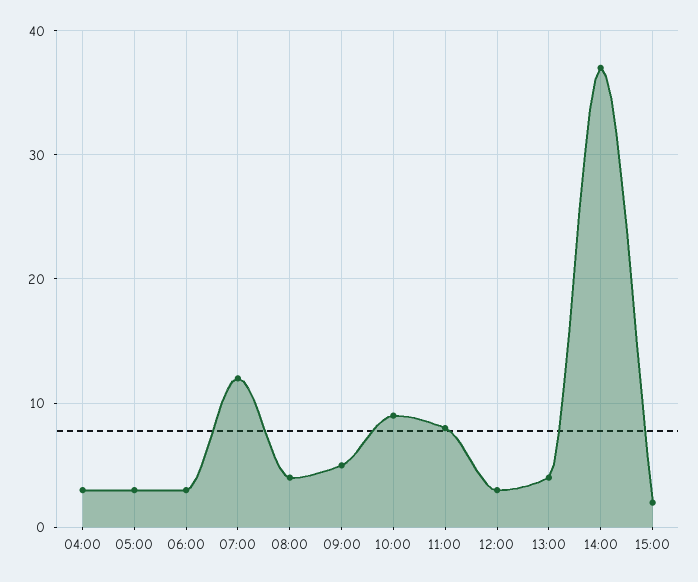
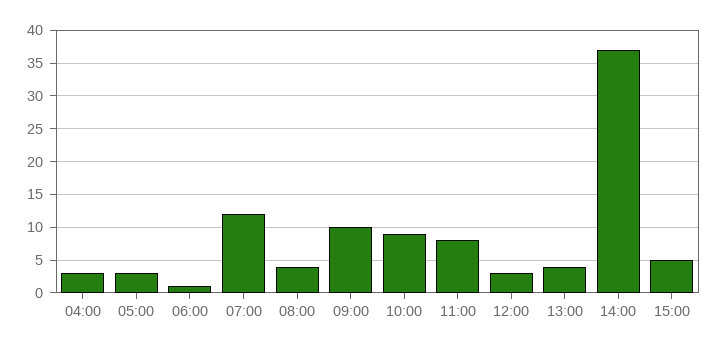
06:00: 3 -> 1
09:00: 5 -> 10
15:00: 2 -> 5

